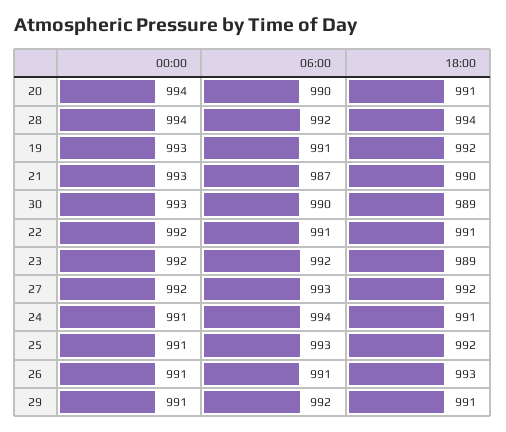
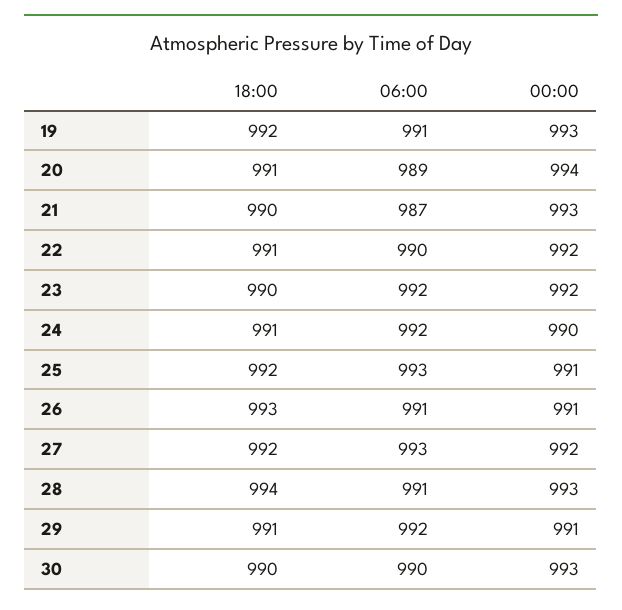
06:00, 20: 990 -> 989
00:00, 28: 994 -> 993
06:00, 28: 992 -> 991
18:00, 30: 989 -> 990
06:00, 22: 991 -> 990
18:00, 23: 989 -> 990
00:00, 24: 991 -> 990
06:00, 24: 994 -> 992

